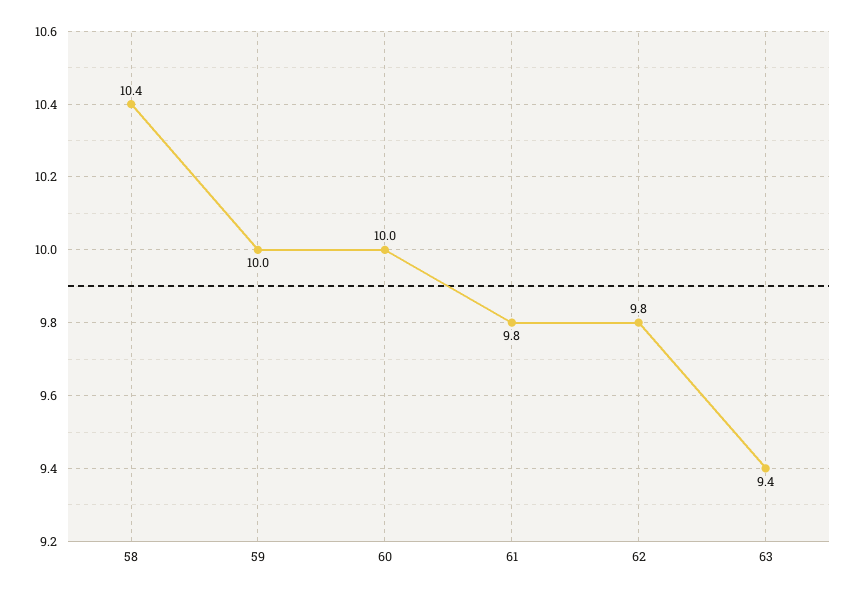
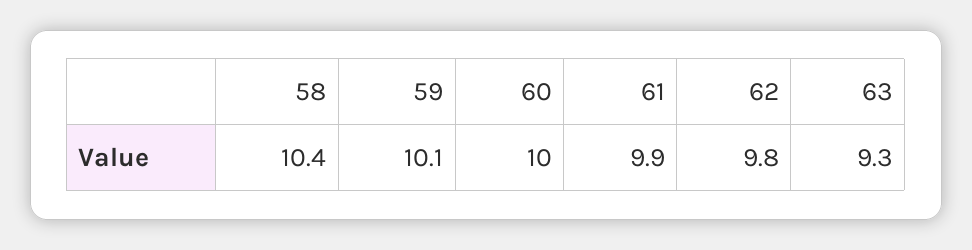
59: 10 -> 10.1
61: 9.8 -> 9.9
63: 9.4 -> 9.3

